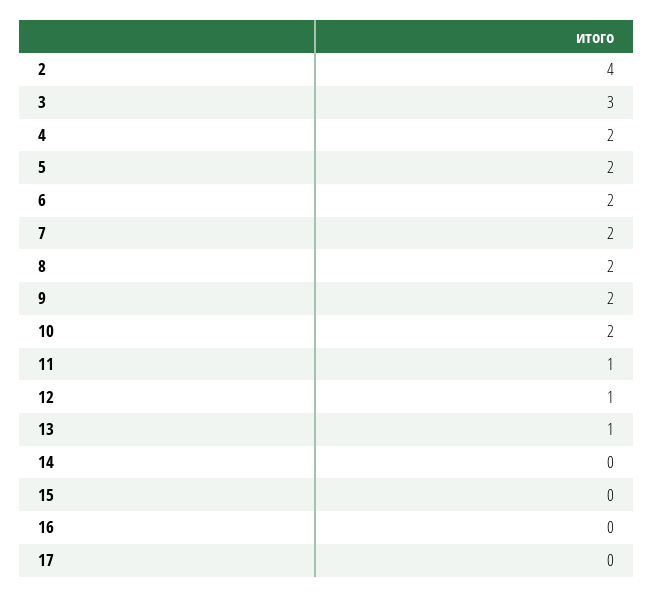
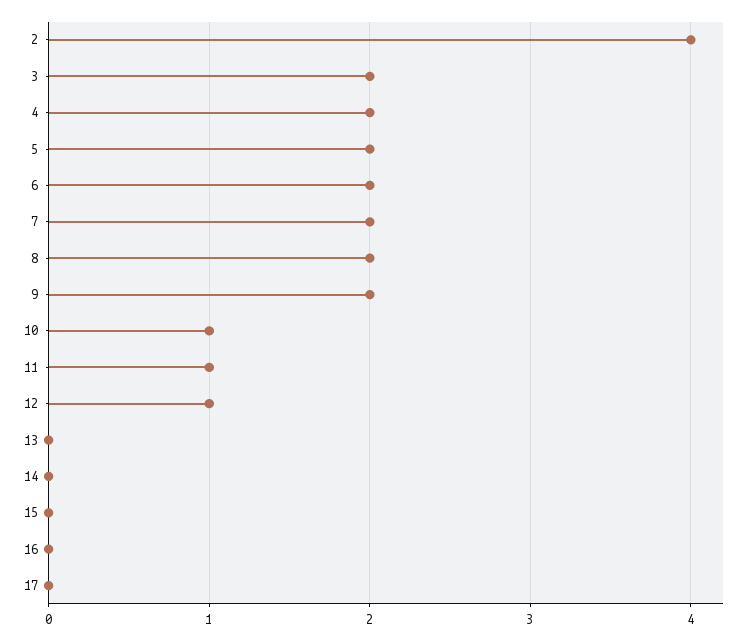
3: 3 -> 2
10: 2 -> 1
13: 1 -> 0

